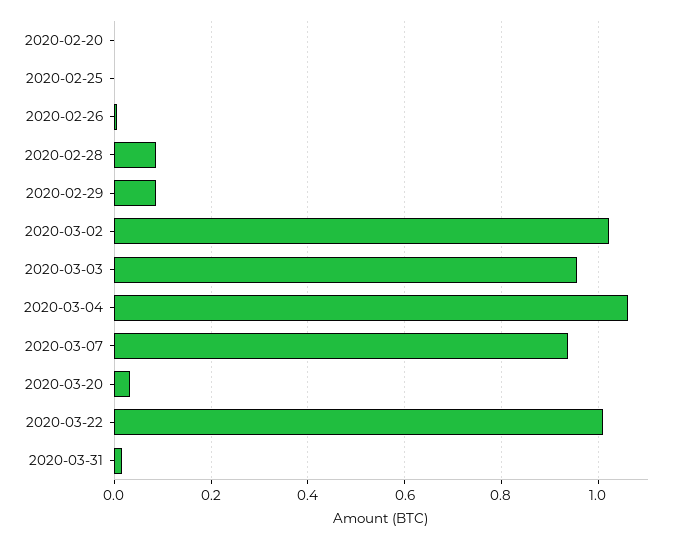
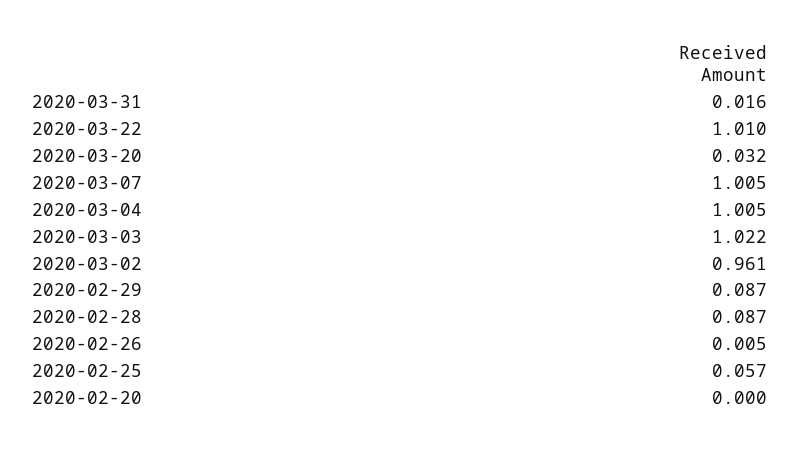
2020-02-25: 0 -> 0.057
2020-03-02: 1.02 -> 0.961
2020-03-03: 0.96 -> 1.022
2020-03-04: 1.06 -> 1.005
2020-03-07: 0.94 -> 1.005

